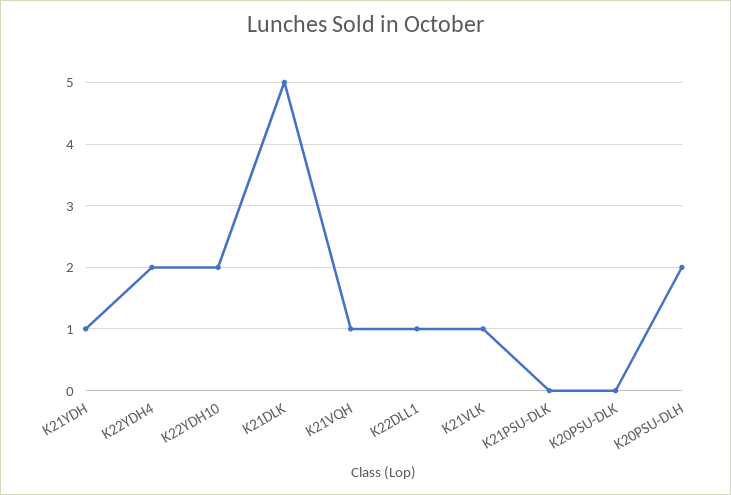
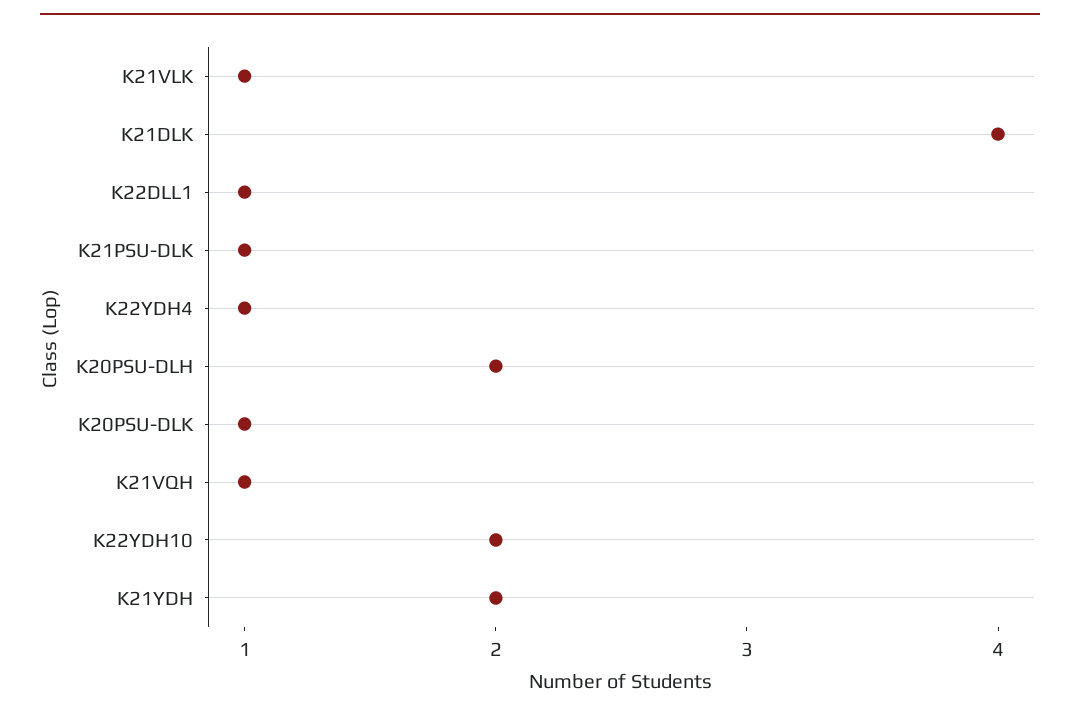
K21YDH: 1 -> 2
K22YDH4: 2 -> 1
K21DLK: 5 -> 4
K21PSU-DLK: 0 -> 1
K20PSU-DLK: 0 -> 1

